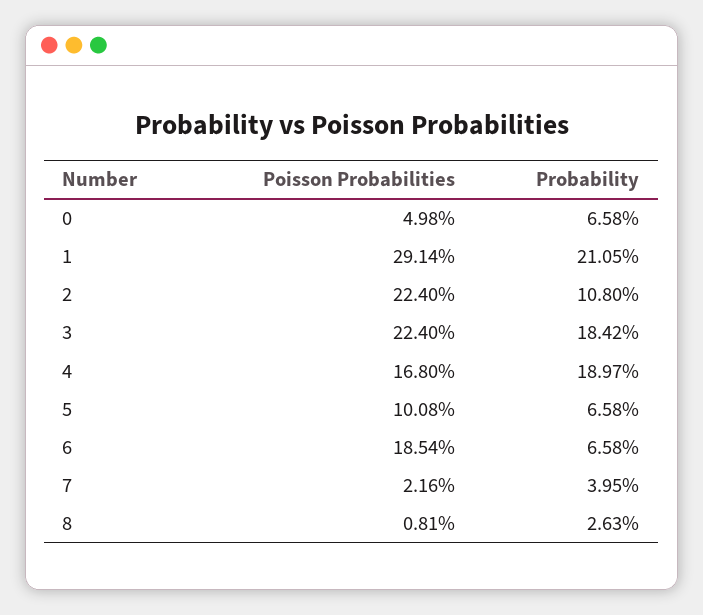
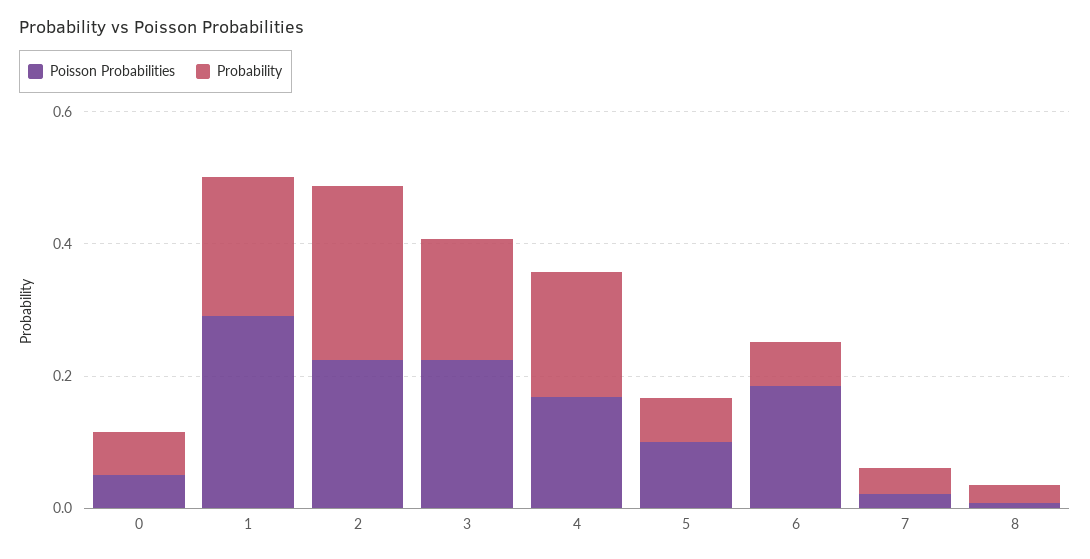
Probability, 2: 0.108 -> 0.25

